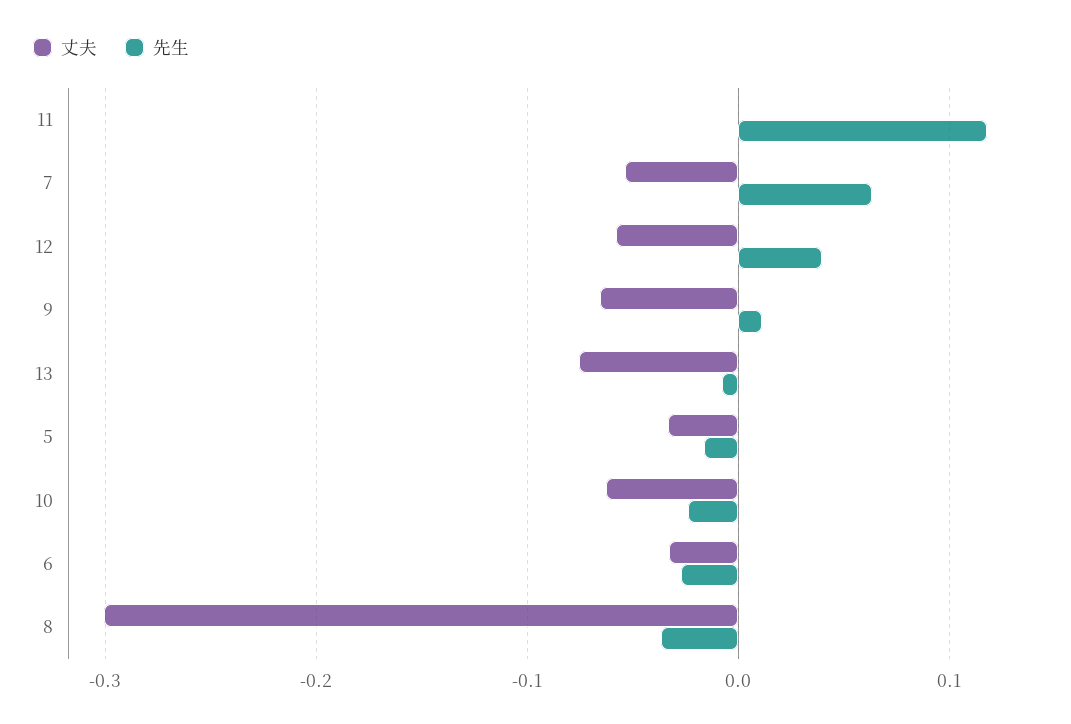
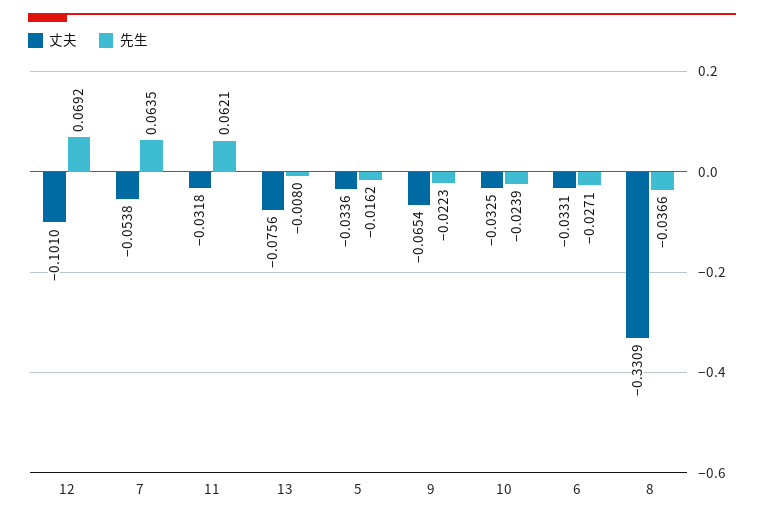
丈夫, 11: 0 -> -0.0318
先生, 11: 0.12 -> 0.0621
丈夫, 12: -0.06 -> -0.101
先生, 12: 0.04 -> 0.0692
先生, 9: 0.01 -> -0.0223
丈夫, 10: -0.06 -> -0.0325
丈夫, 8: -0.3 -> -0.3309

